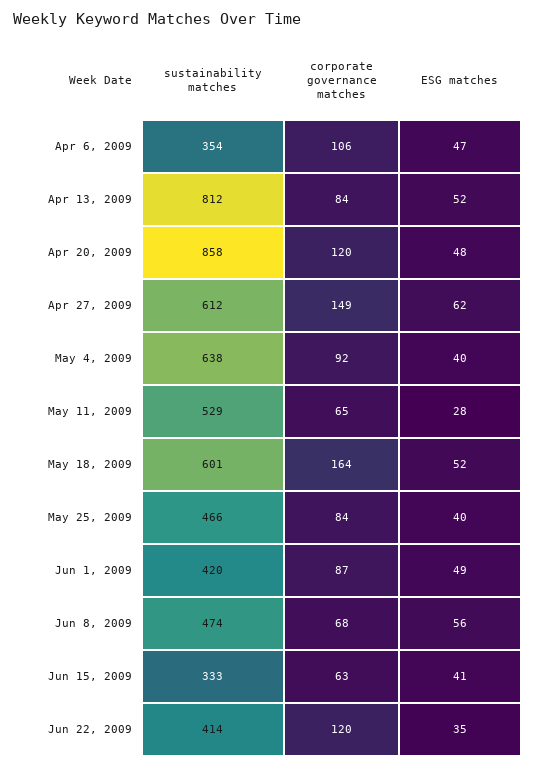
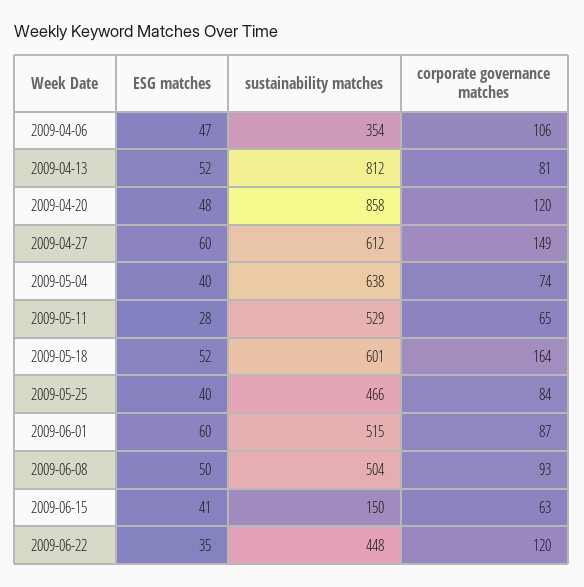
corporate governance matches, Apr 13, 2009: 84 -> 81
ESG matches, Apr 27, 2009: 62 -> 60
corporate governance matches, May 4, 2009: 92 -> 74
sustainability matches, Jun 1, 2009: 420 -> 515
ESG matches, Jun 1, 2009: 49 -> 60
sustainability matches, Jun 8, 2009: 474 -> 504
corporate governance matches, Jun 8, 2009: 68 -> 93
ESG matches, Jun 8, 2009: 56 -> 50
sustainability matches, Jun 15, 2009: 333 -> 150
sustainability matches, Jun 22, 2009: 414 -> 448

